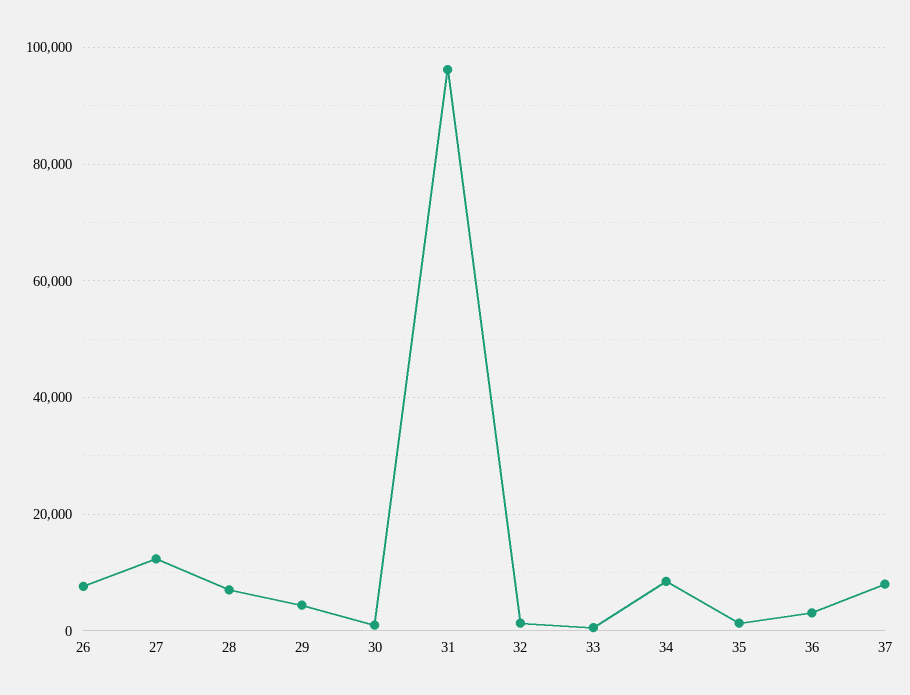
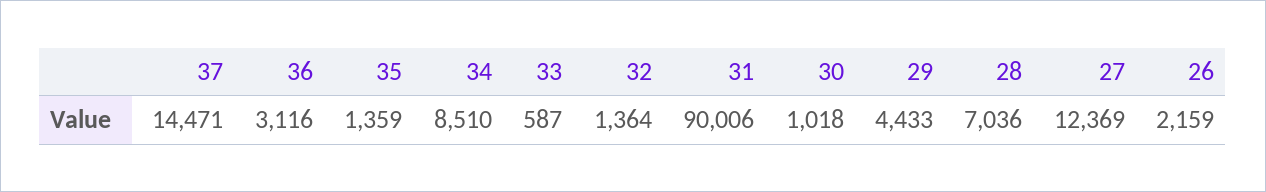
26: 8000 -> 2159
31: 96000 -> 90006
37: 8000 -> 14471

